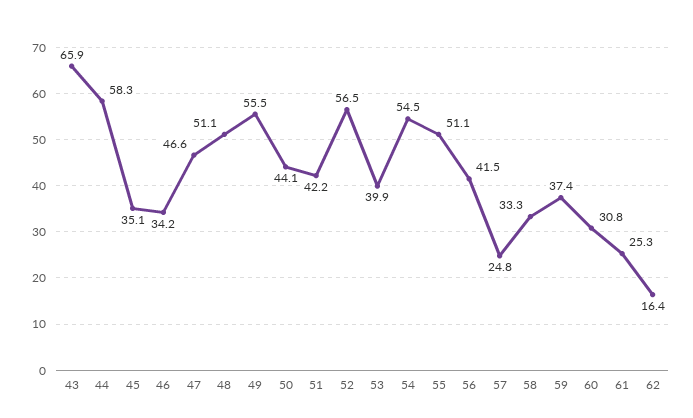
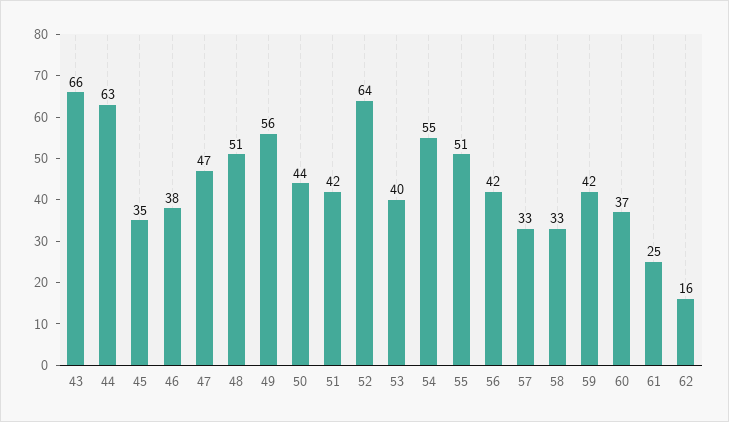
44: 58.3 -> 63
46: 34.2 -> 38
52: 56.5 -> 64
57: 24.8 -> 33
59: 37.4 -> 42
60: 30.8 -> 37

